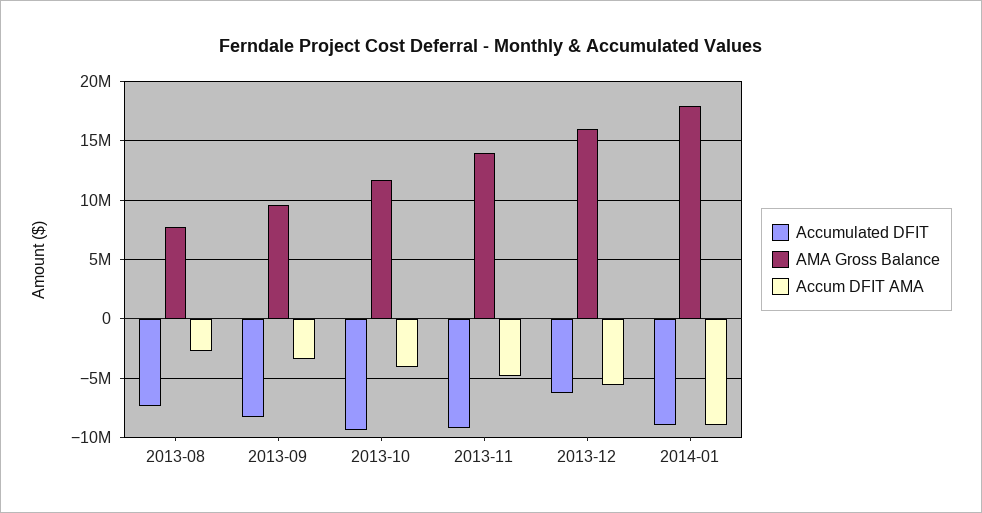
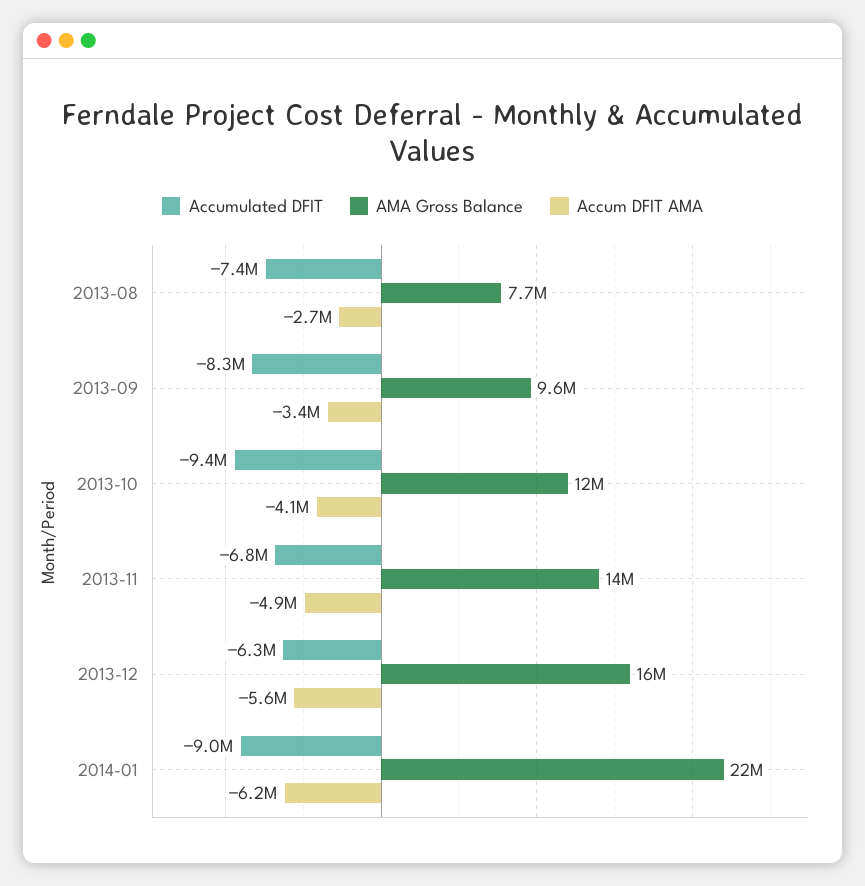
Accumulated DFIT, 2013-11: -9000000 -> -6800000
AMA Gross Balance, 2014-01: 18000000 -> 22000000
Accum DFIT AMA, 2014-01: -9000000 -> -6200000

